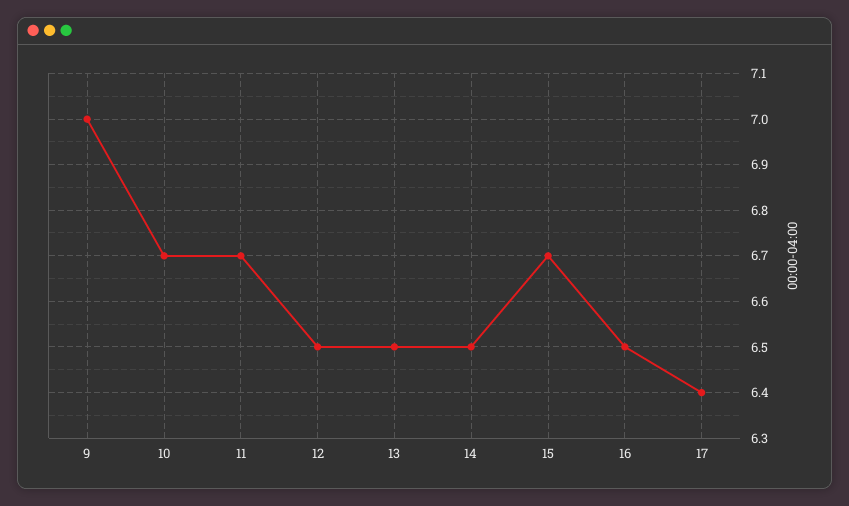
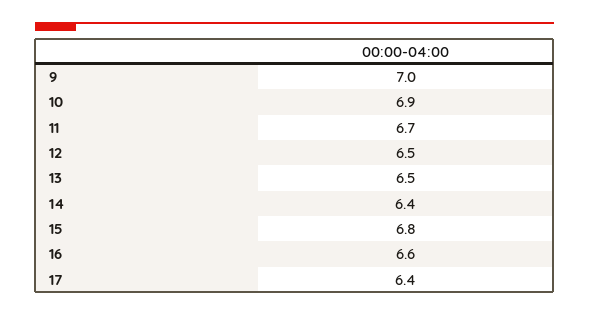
10: 6.7 -> 6.9
14: 6.5 -> 6.4
15: 6.7 -> 6.8
16: 6.5 -> 6.6

